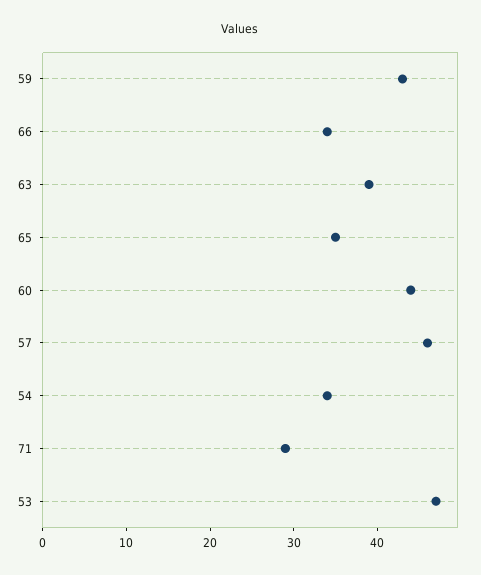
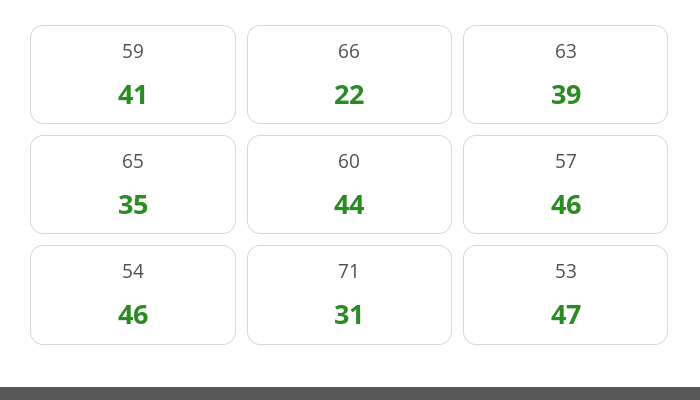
59: 43 -> 41
66: 34 -> 22
54: 34 -> 46
71: 29 -> 31

